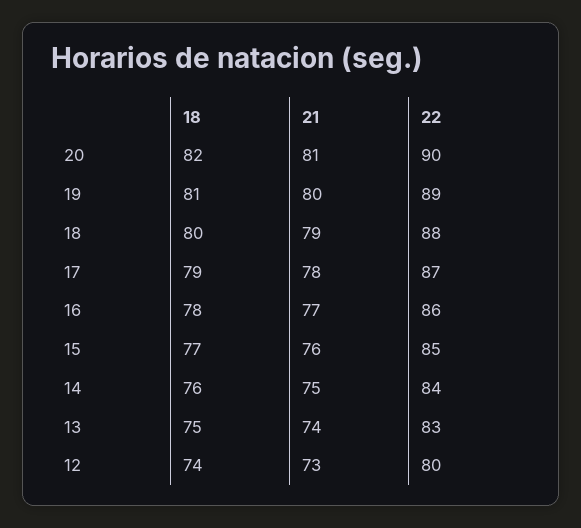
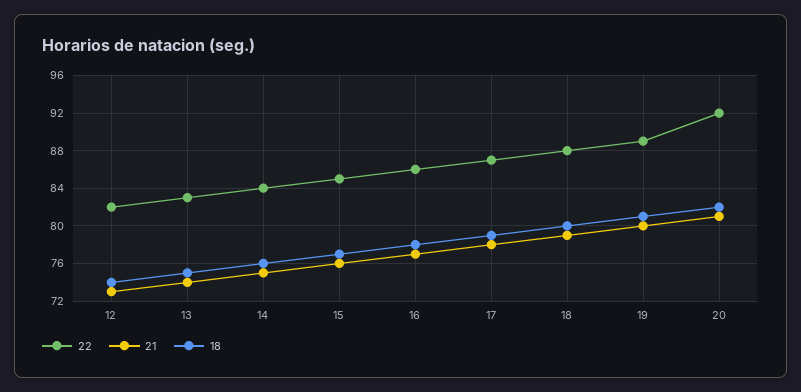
22, 20: 90 -> 92
22, 12: 80 -> 82

